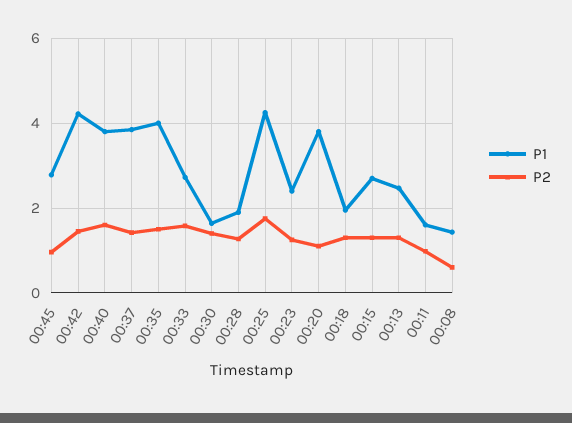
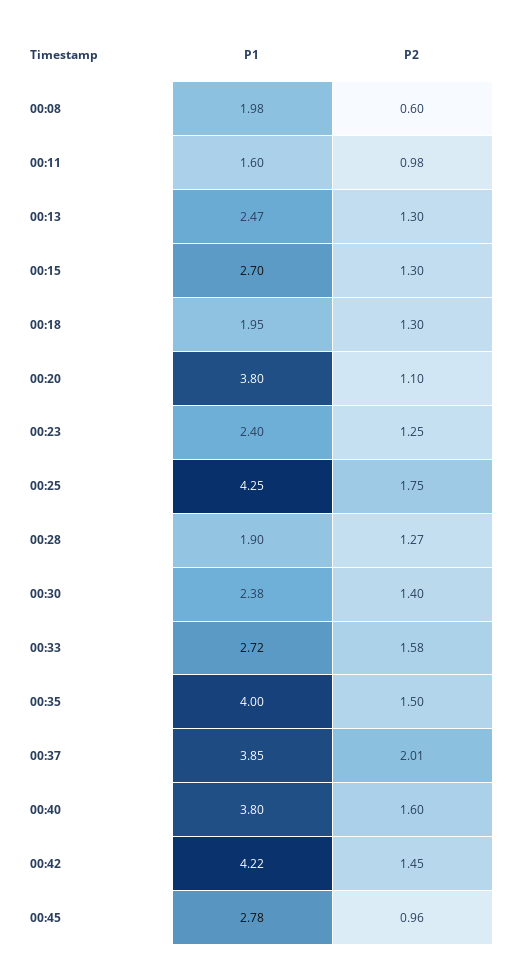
P2, 00:37: 1.4 -> 2.01
P1, 00:30: 1.6 -> 2.38
P1, 00:08: 1.4 -> 1.98

